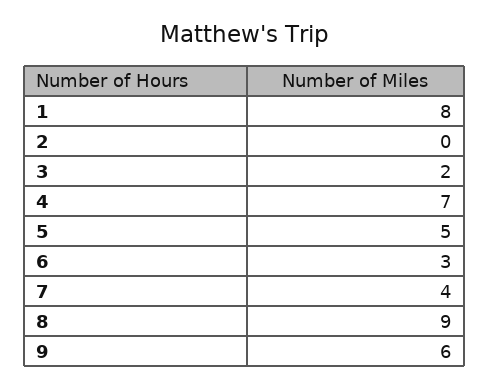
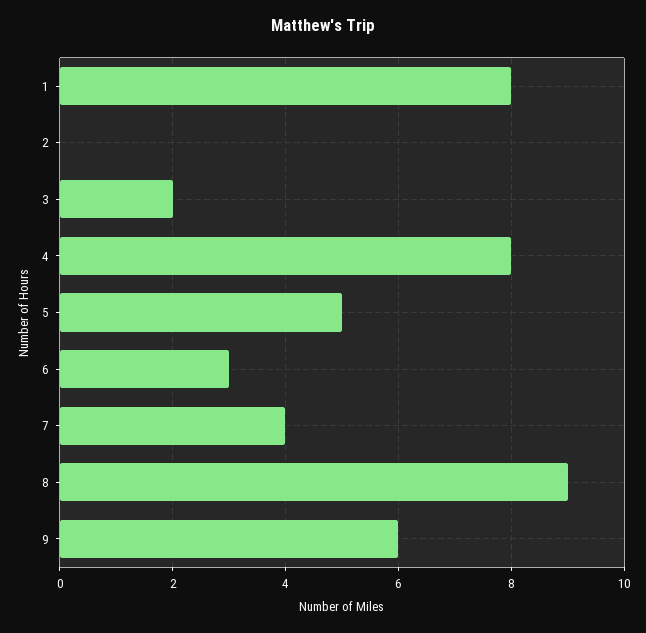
4: 7 -> 8

